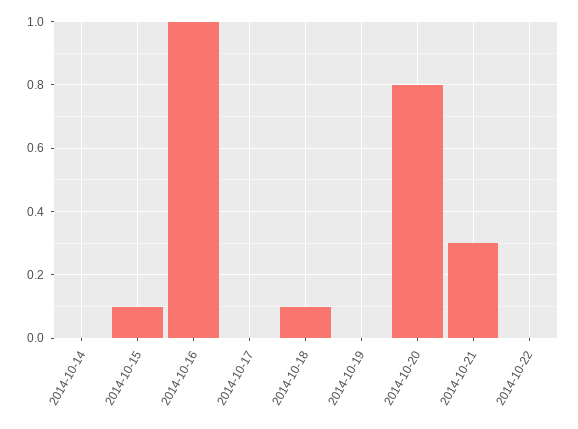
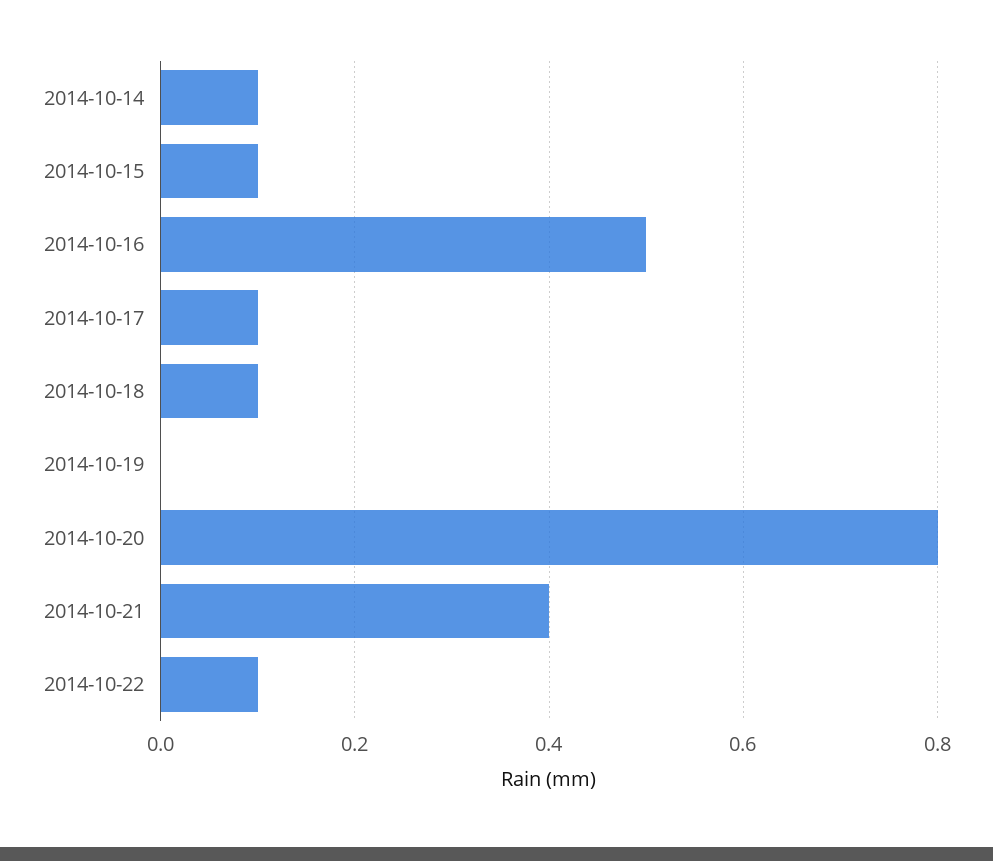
2014-10-14: 0 -> 0.1
2014-10-16: 1 -> 0.5
2014-10-17: 0 -> 0.1
2014-10-21: 0.3 -> 0.4
2014-10-22: 0 -> 0.1

